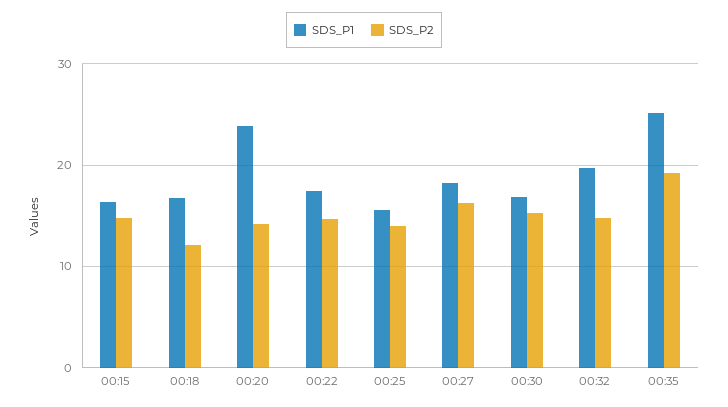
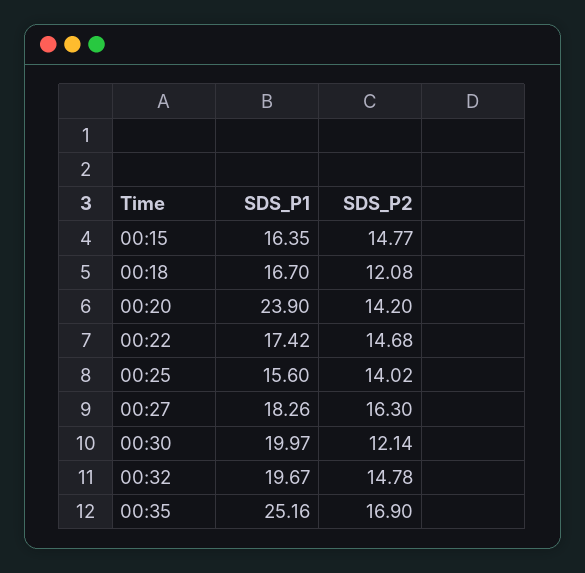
SDS_P1, 00:30: 17 -> 19.97
SDS_P2, 00:30: 15 -> 12.14
SDS_P2, 00:35: 19 -> 16.9

